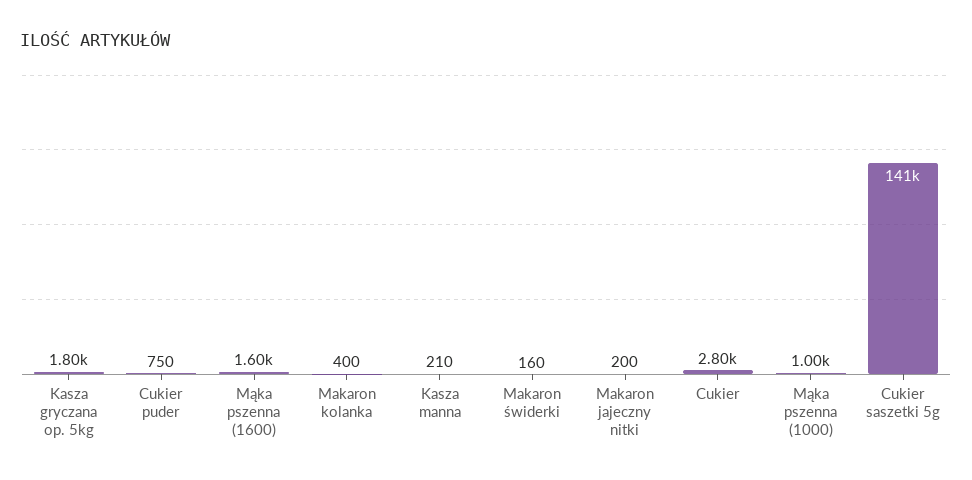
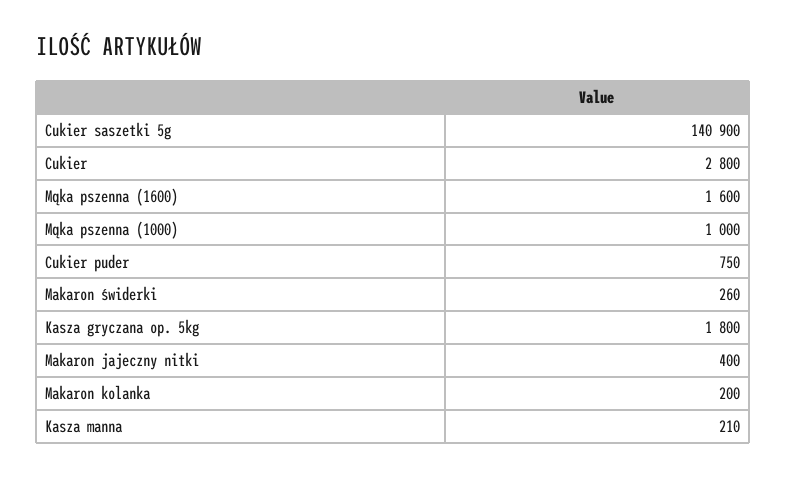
Makaron kolanka: 400 -> 200
Makaron świderki: 160 -> 260
Makaron jajeczny nitki: 200 -> 400

